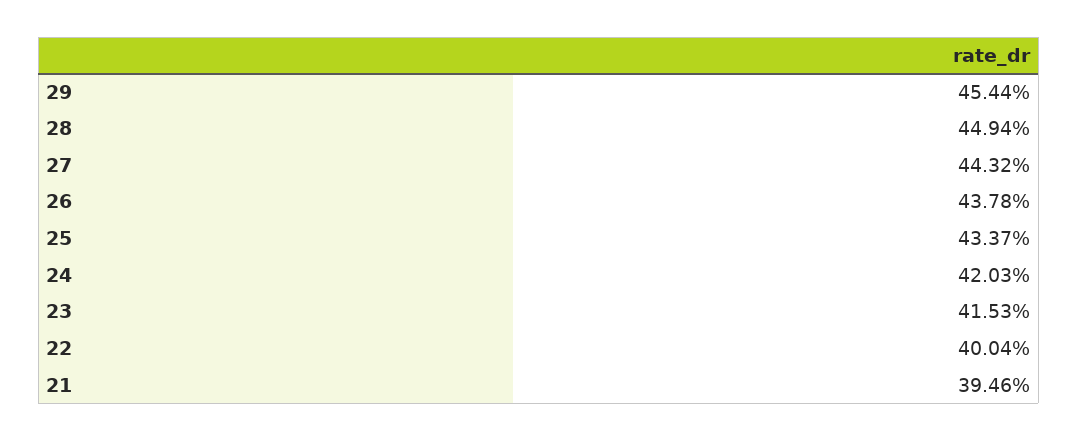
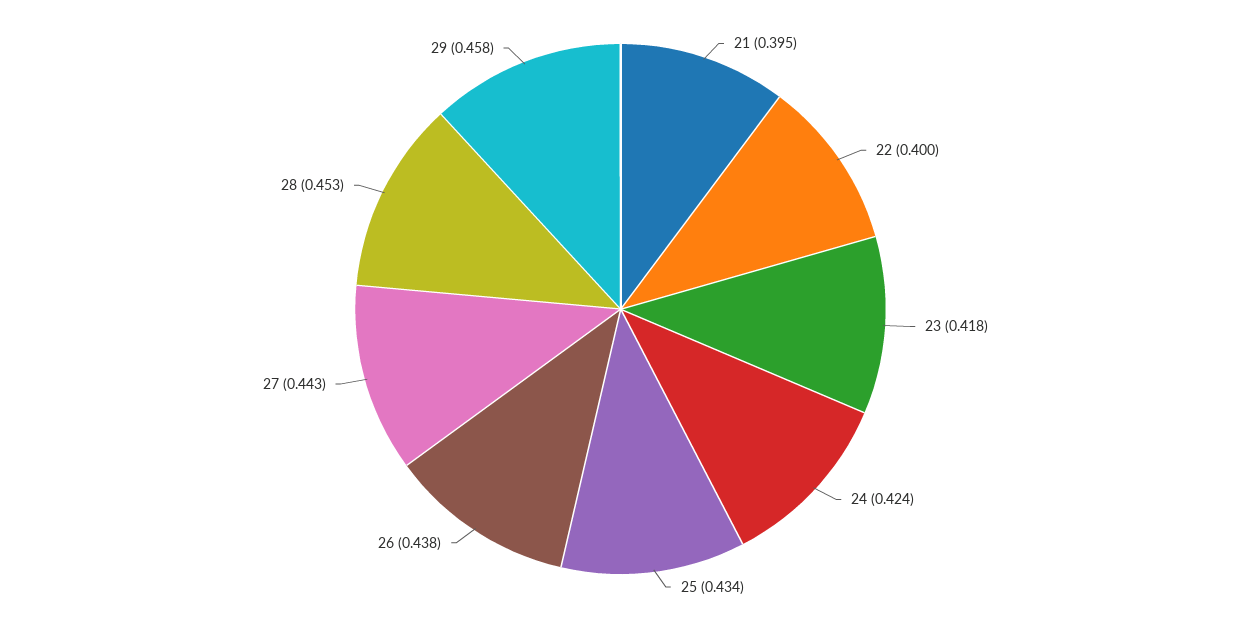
29: 0.4544 -> 0.458
28: 0.4494 -> 0.453
24: 0.4203 -> 0.424
23: 0.4153 -> 0.418

